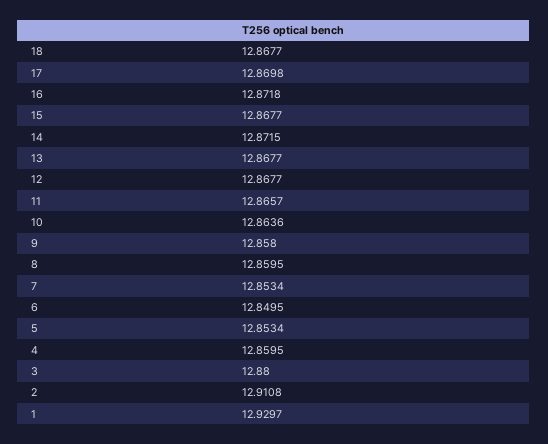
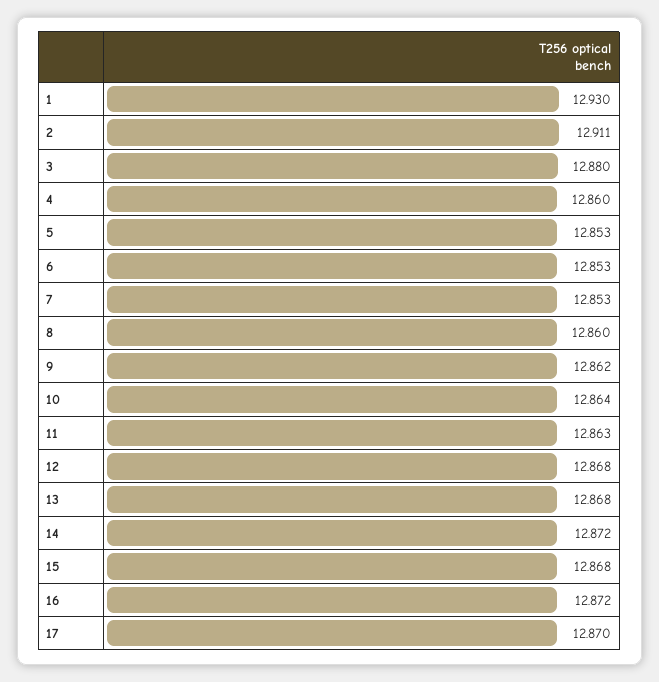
18: 12.8677 -> none
11: 12.8657 -> 12.863
9: 12.858 -> 12.862
6: 12.8495 -> 12.853

